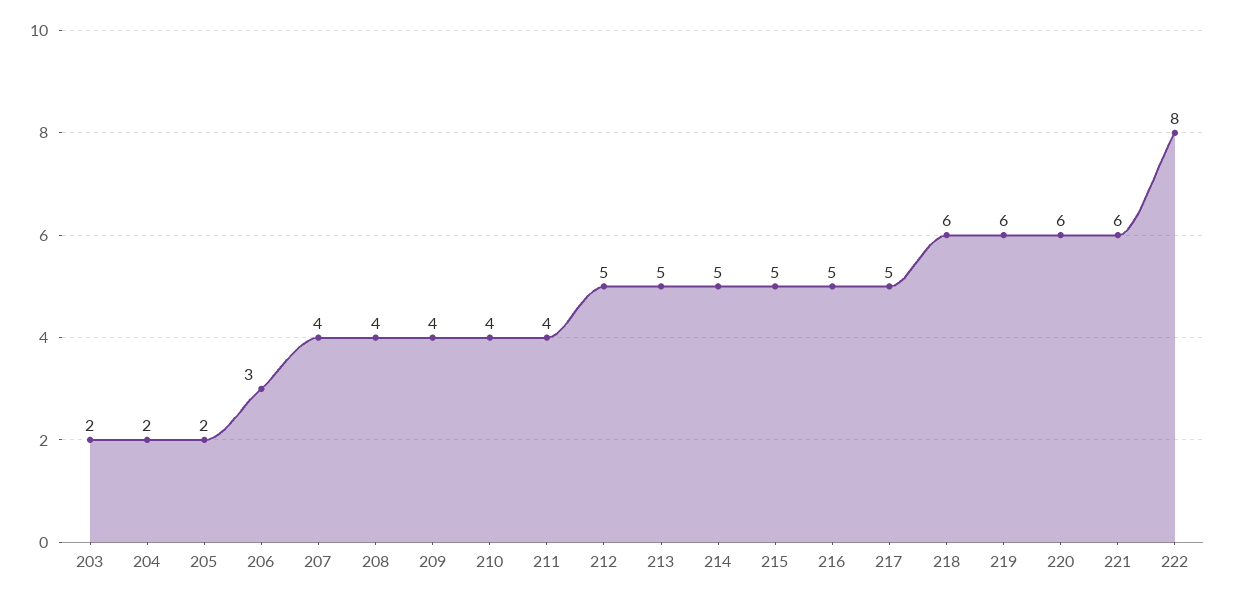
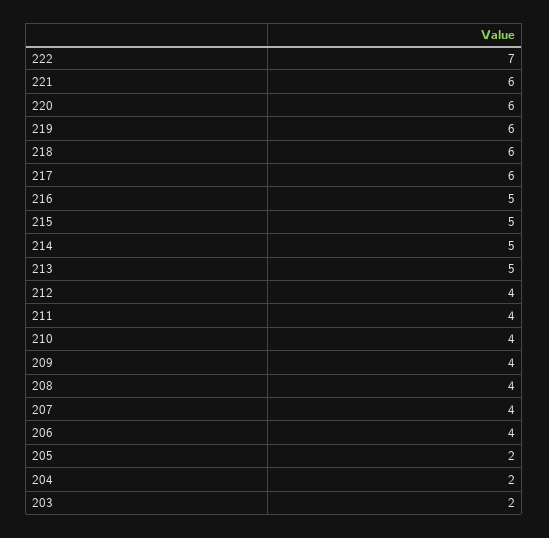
206: 3 -> 4
212: 5 -> 4
217: 5 -> 6
222: 8 -> 7

